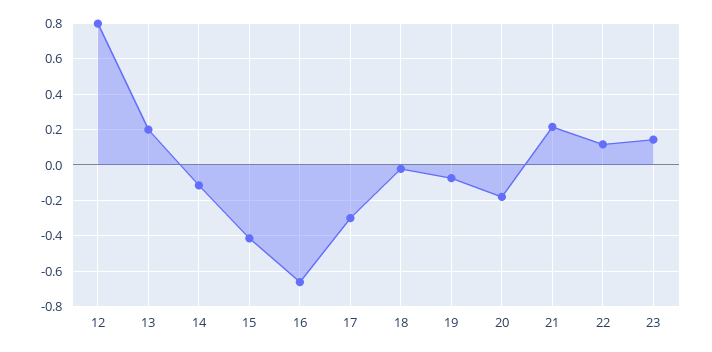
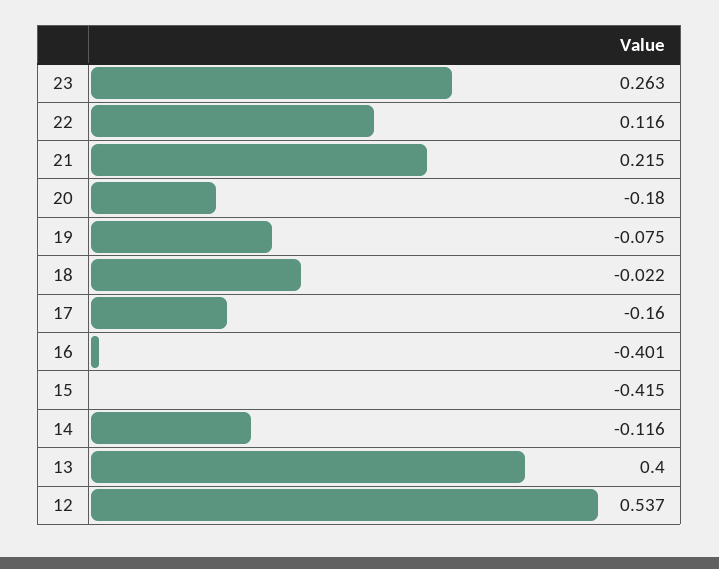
12: 0.8 -> 0.537
13: 0.2 -> 0.4
16: -0.65 -> -0.401
17: -0.3 -> -0.16
23: 0.15 -> 0.263

